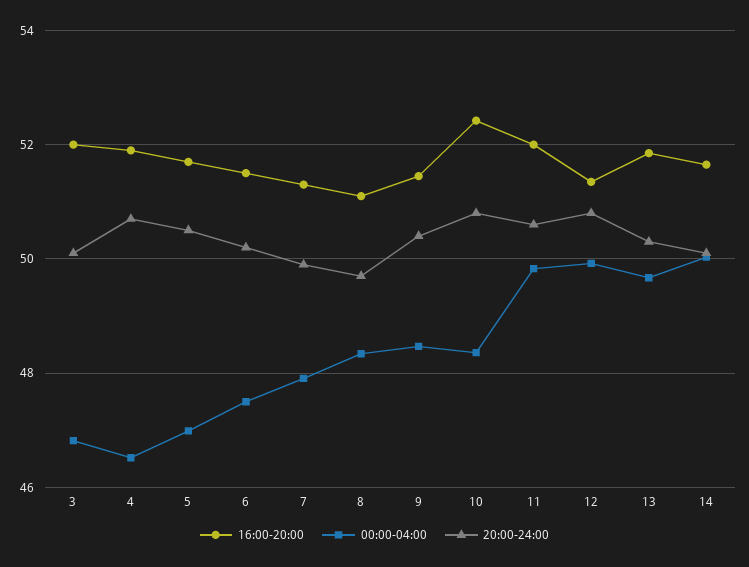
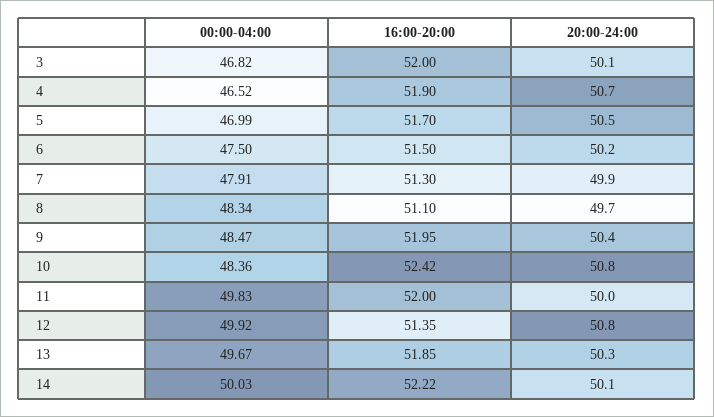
16:00-20:00, 9: 51.4 -> 51.95
20:00-24:00, 11: 50.6 -> 50
16:00-20:00, 14: 51.6 -> 52.22

